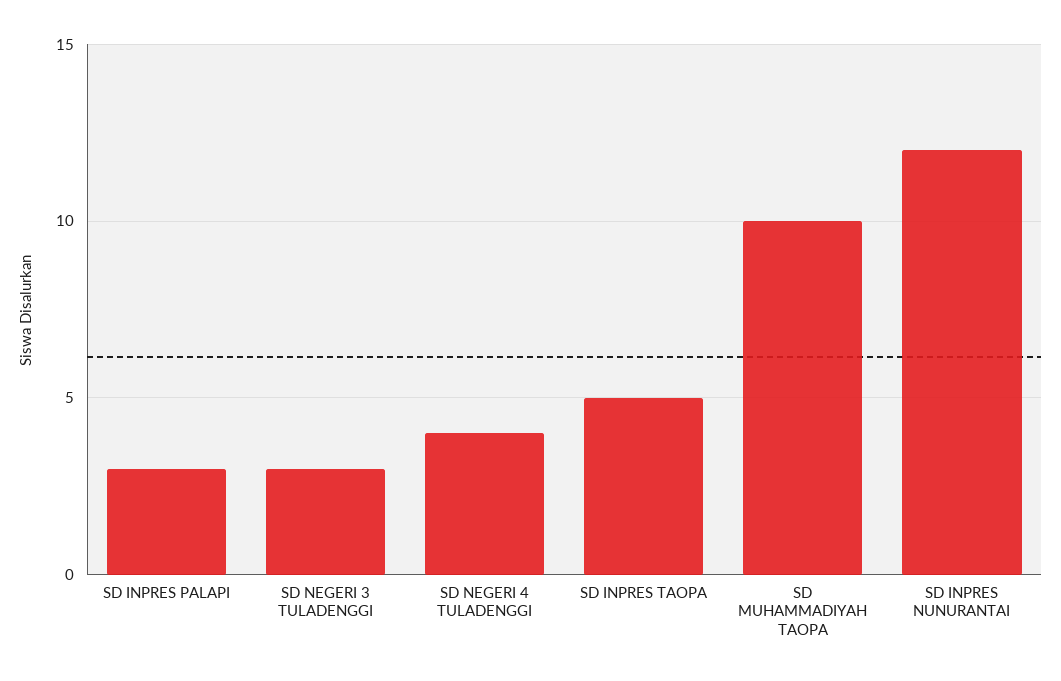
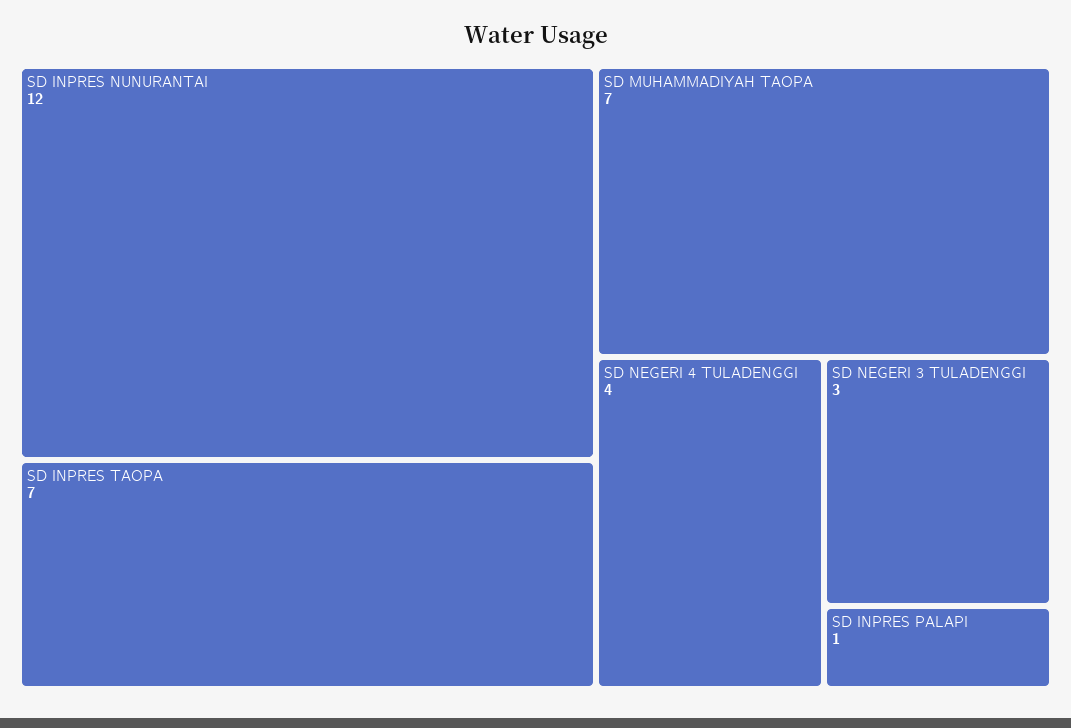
SD INPRES PALAPI: 3 -> 1
SD INPRES TAOPA: 5 -> 7
SD MUHAMMADIYAH TAOPA: 10 -> 7

